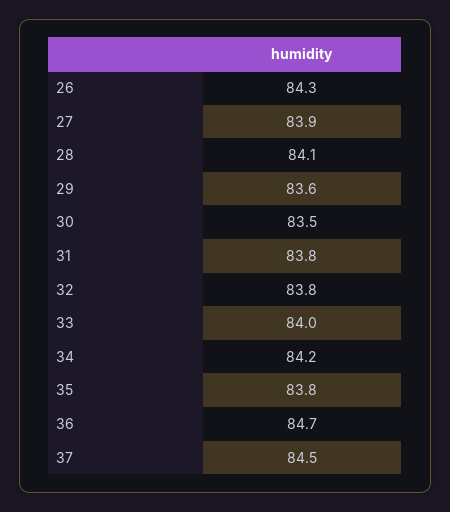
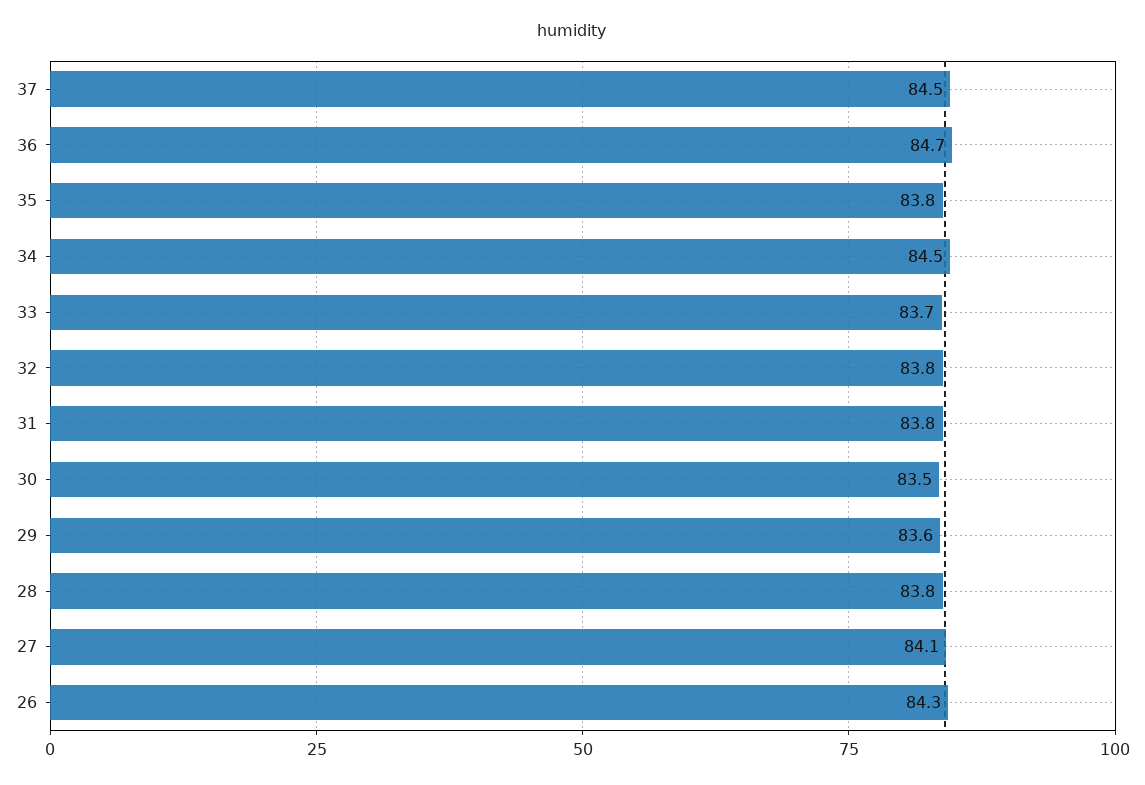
27: 83.9 -> 84.1
28: 84.1 -> 83.8
33: 84 -> 83.7
34: 84.2 -> 84.5

